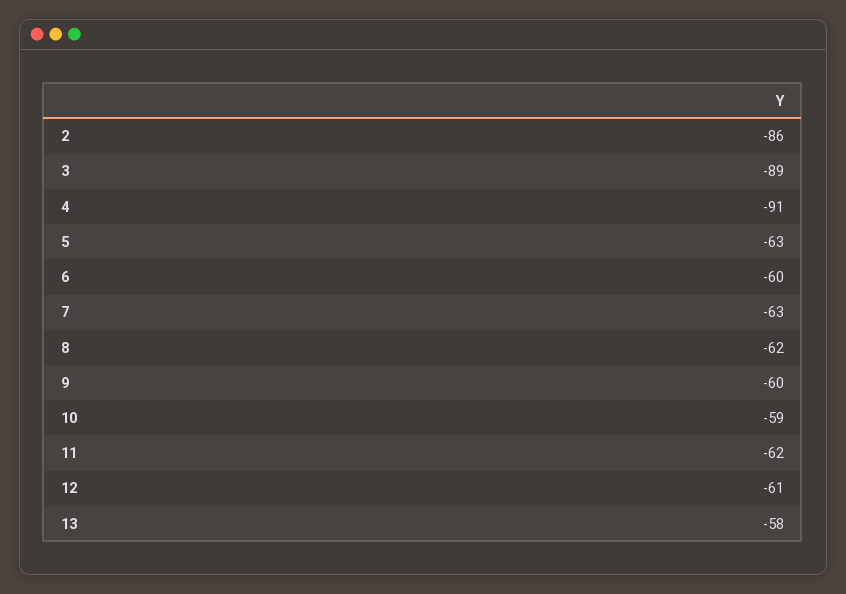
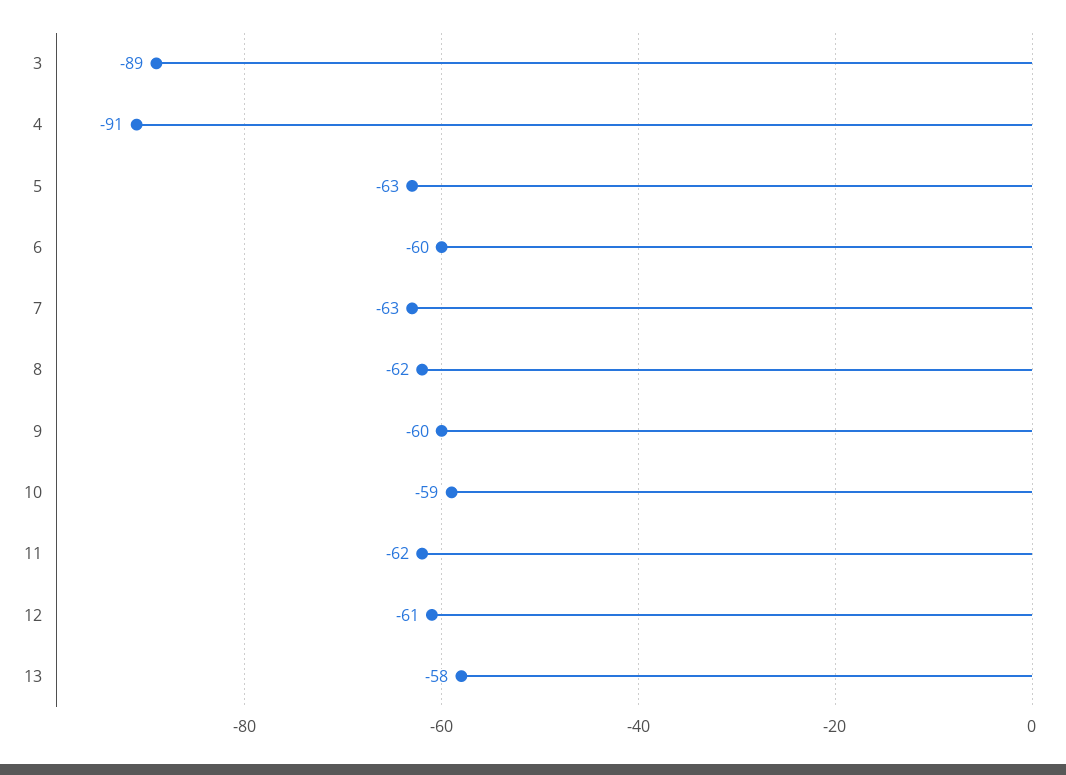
2: -86 -> none

